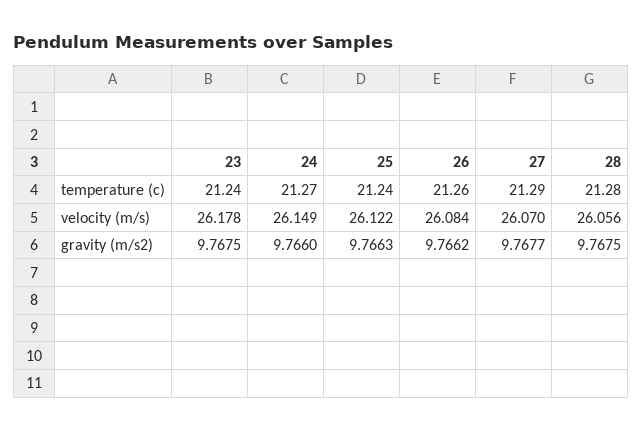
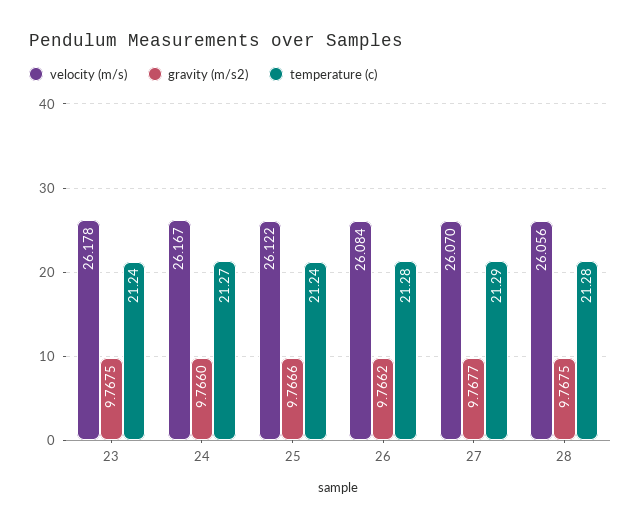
temperature (c), 26: 21.26 -> 21.28
velocity (m/s), 24: 26.149 -> 26.167
gravity (m/s2), 25: 9.7663 -> 9.7666

